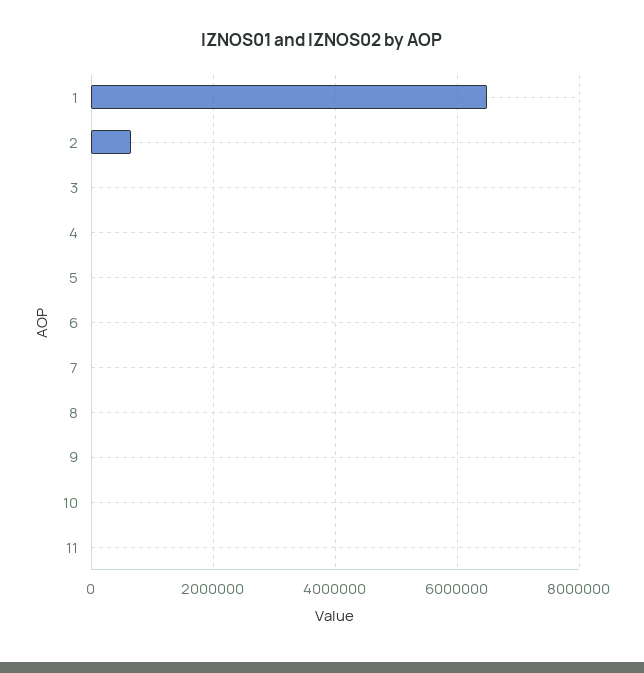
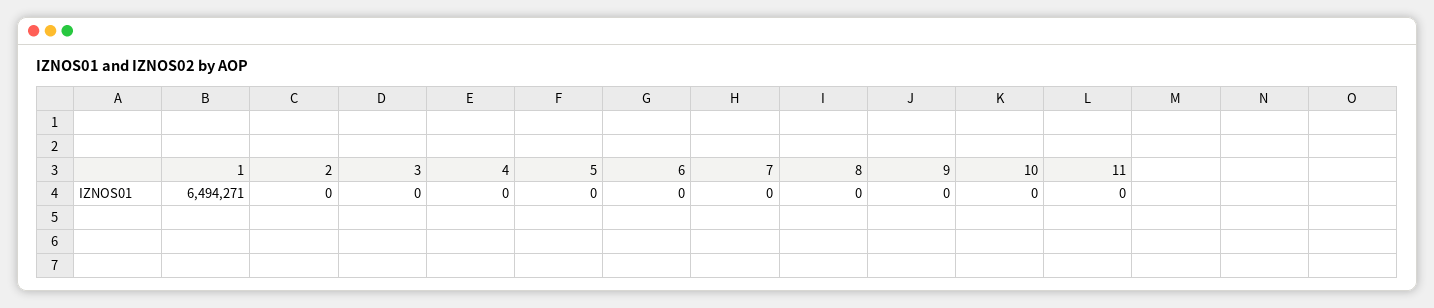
2: 600000 -> 0

